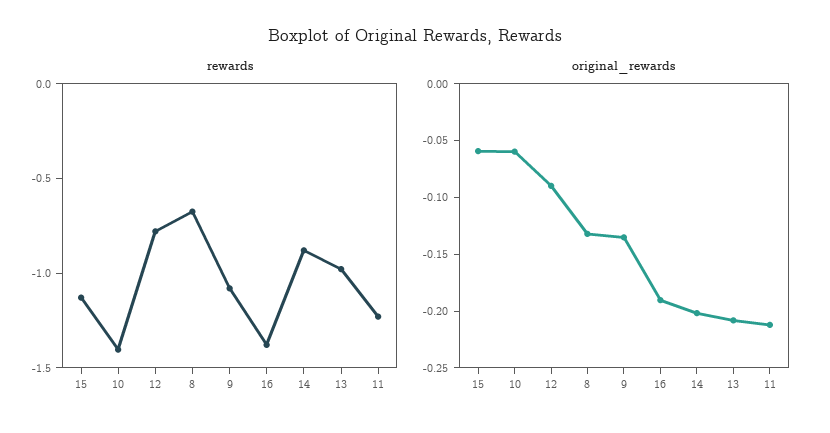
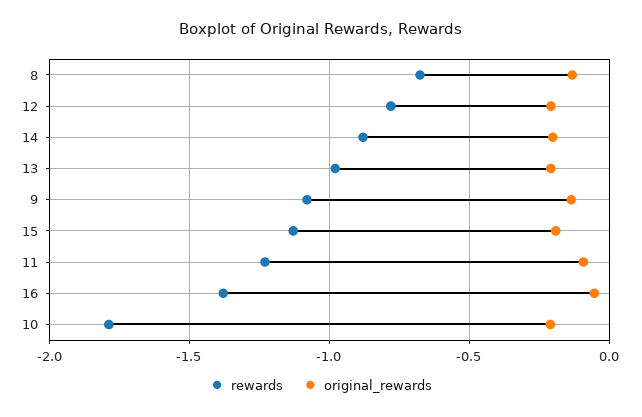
rewards, 10: -1.4 -> -1.8
original_rewards, 15: -0.06 -> -0.2
original_rewards, 10: -0.06 -> -0.2
original_rewards, 12: -0.09 -> -0.2
original_rewards, 16: -0.19 -> -0.05
original_rewards, 11: -0.21 -> -0.1

